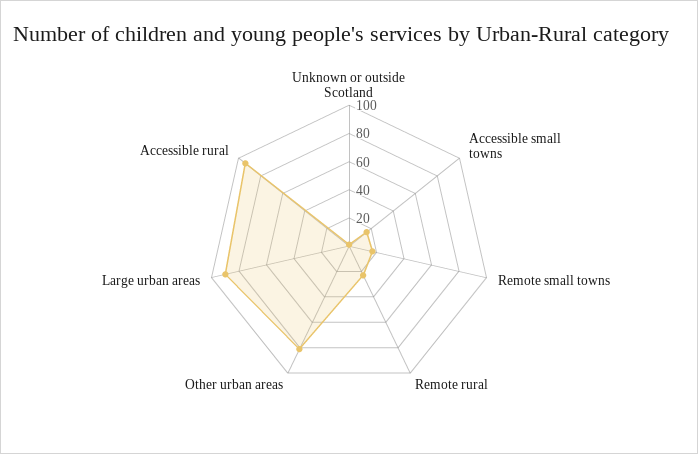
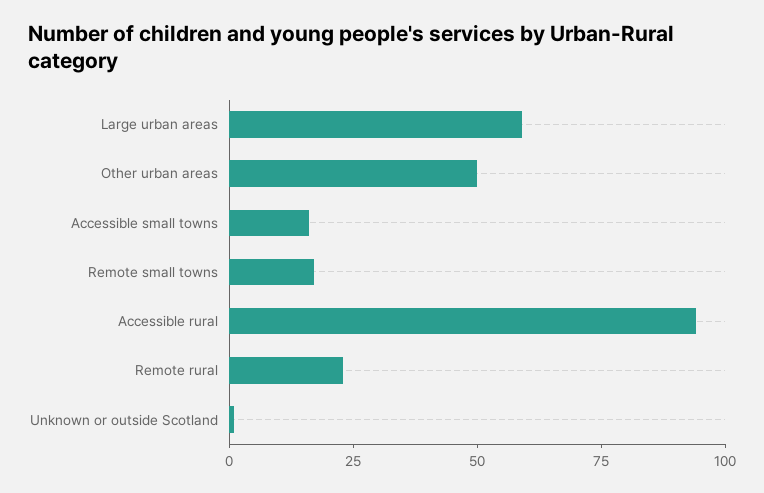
Other urban areas: 80 -> 50
Large urban areas: 90 -> 60

